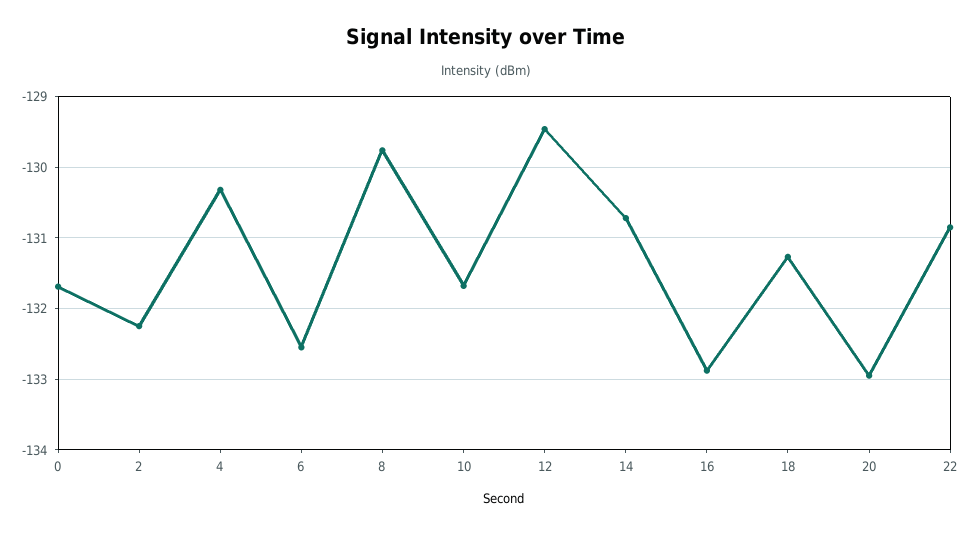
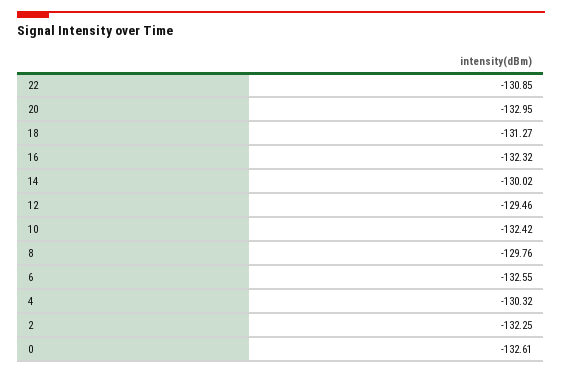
0: -131.7 -> -132.61
10: -131.7 -> -132.42
14: -130.7 -> -130.02
16: -132.9 -> -132.32

